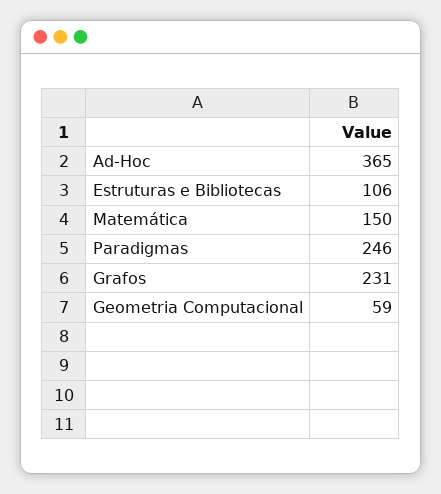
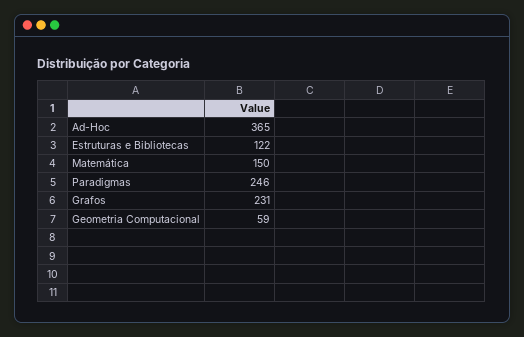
Estruturas e Bibliotecas: 106 -> 122

